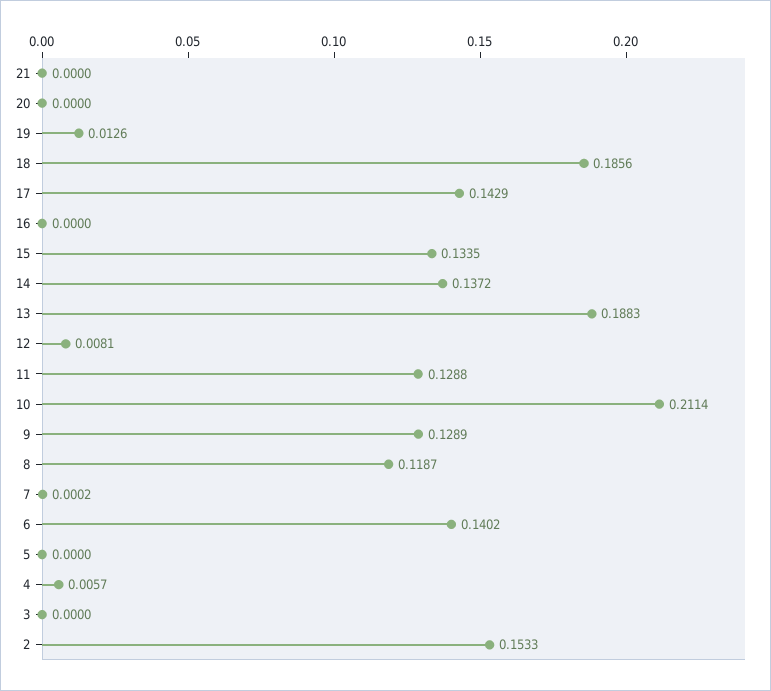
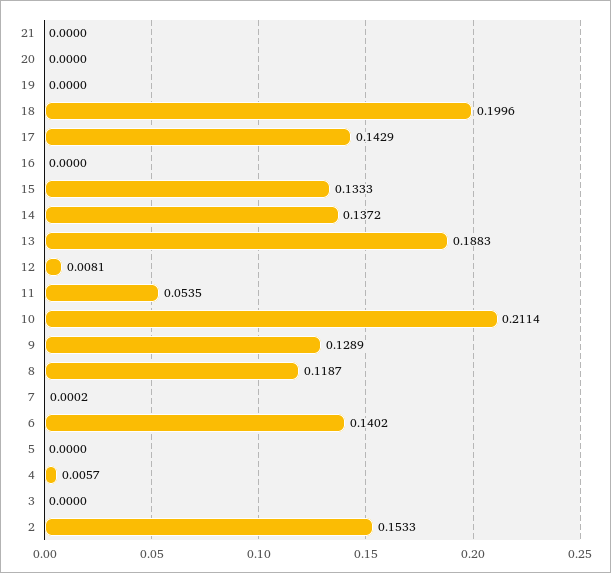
19: 0.0126 -> 0
18: 0.1856 -> 0.1996
15: 0.1335 -> 0.1333
11: 0.1288 -> 0.0535

